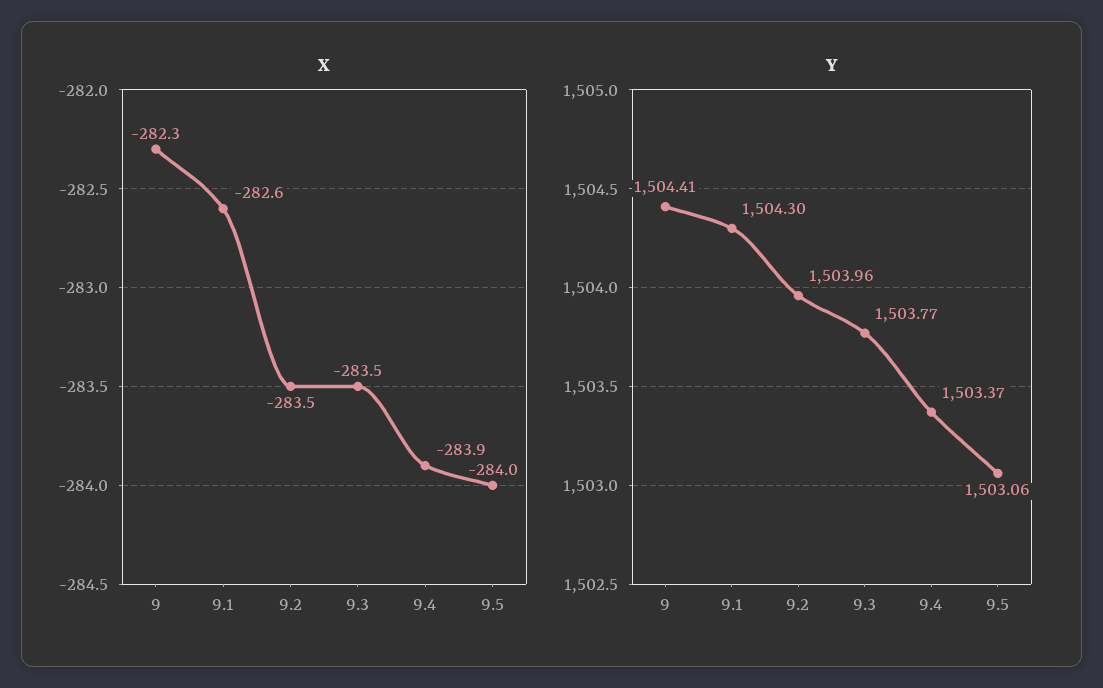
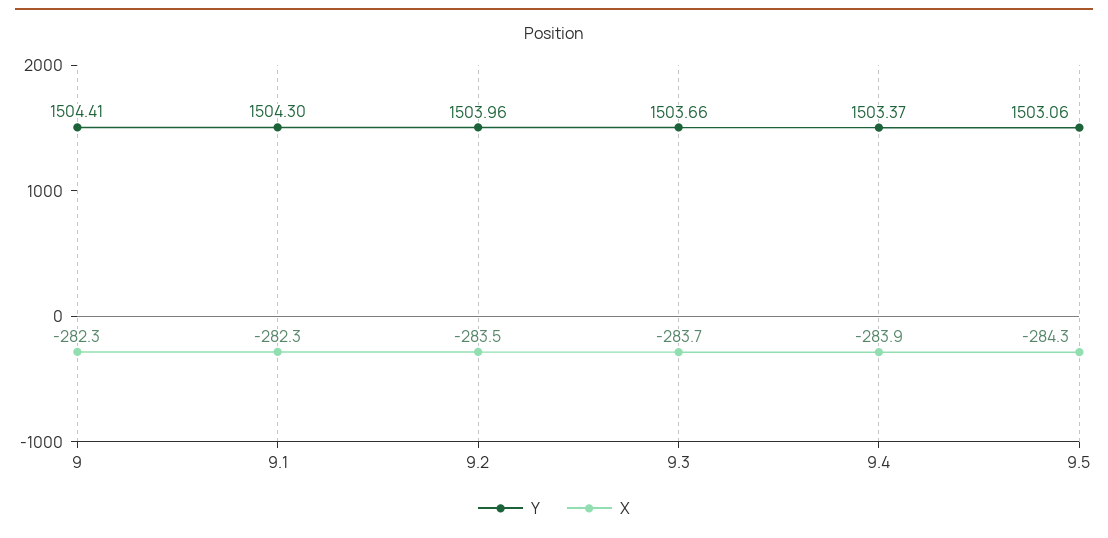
X, 9.1: -282.6 -> -282.3
X, 9.3: -283.5 -> -283.7
X, 9.5: -284 -> -284.3
Y, 9.3: 1503.77 -> 1503.66

